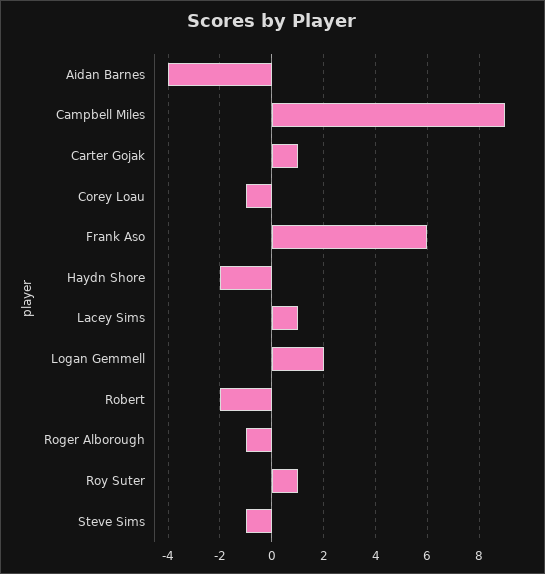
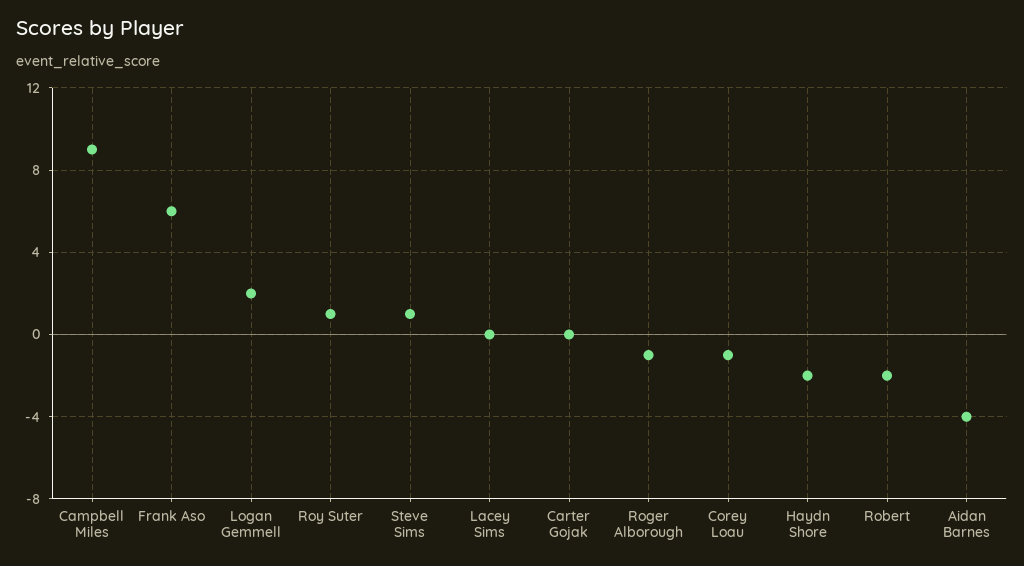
Carter Gojak: 1 -> 0
Lacey Sims: 1 -> 0
Steve Sims: -1 -> 1

